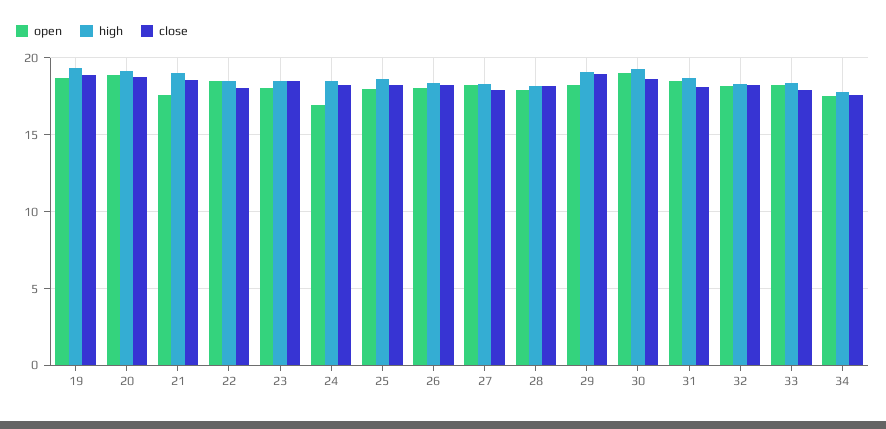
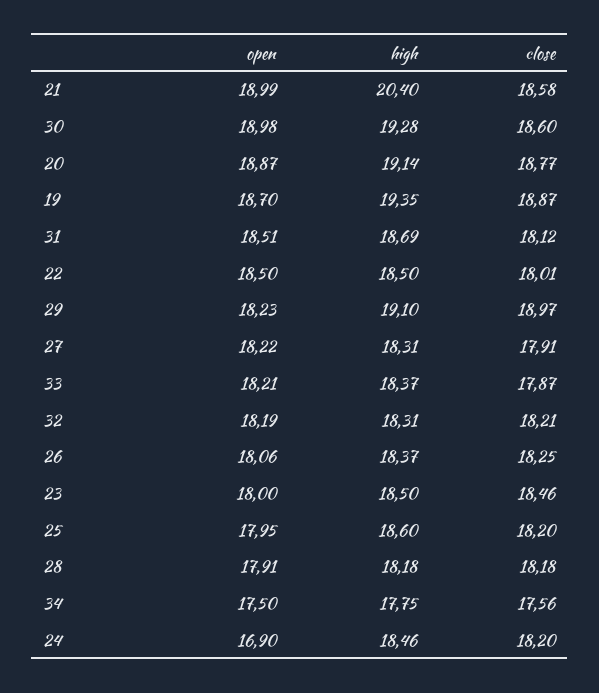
open, 21: 17.5 -> 18.99
high, 21: 19 -> 20.4

